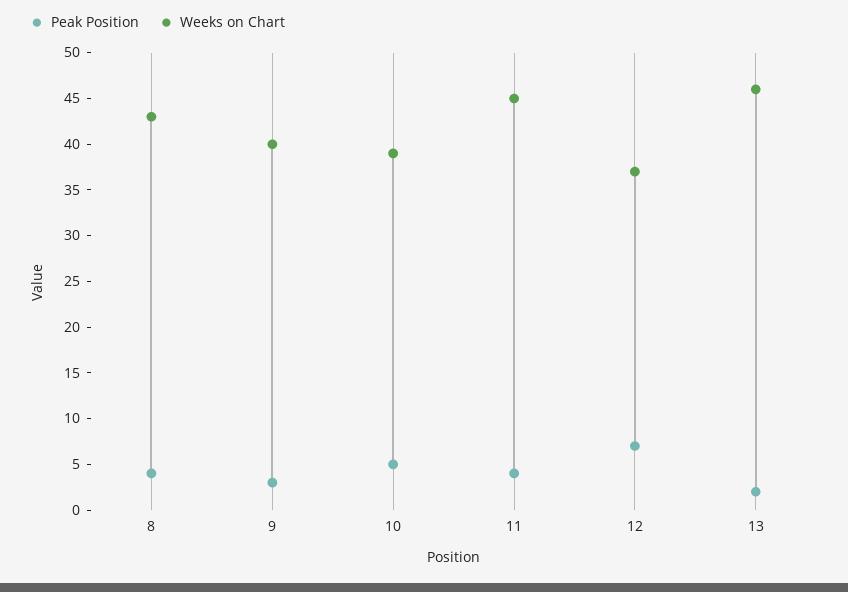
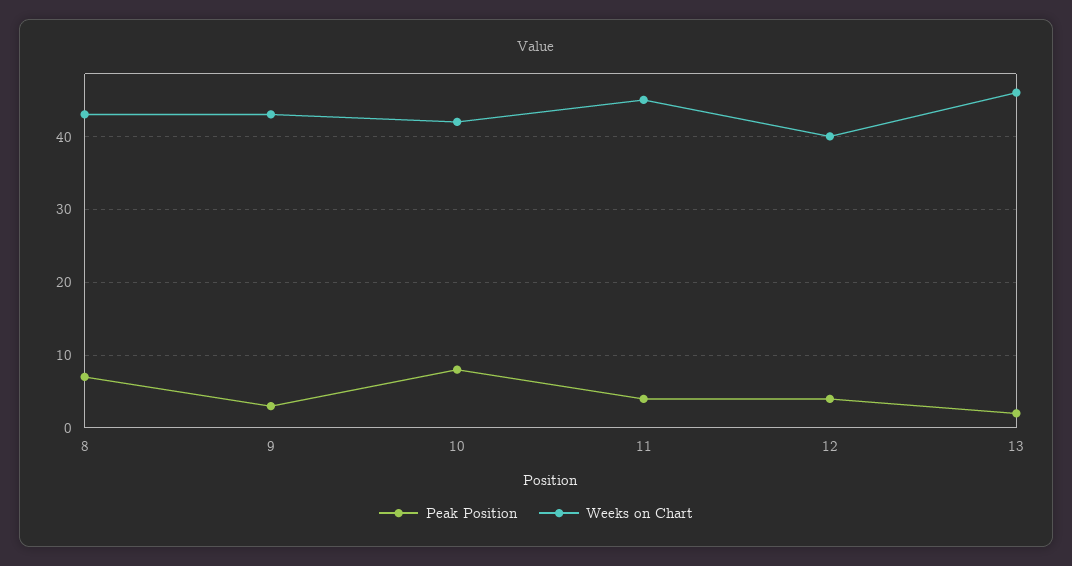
Peak Position, 8: 4 -> 7
Weeks on Chart, 9: 40 -> 43
Peak Position, 10: 5 -> 8
Weeks on Chart, 10: 39 -> 42
Peak Position, 12: 7 -> 4
Weeks on Chart, 12: 37 -> 40

